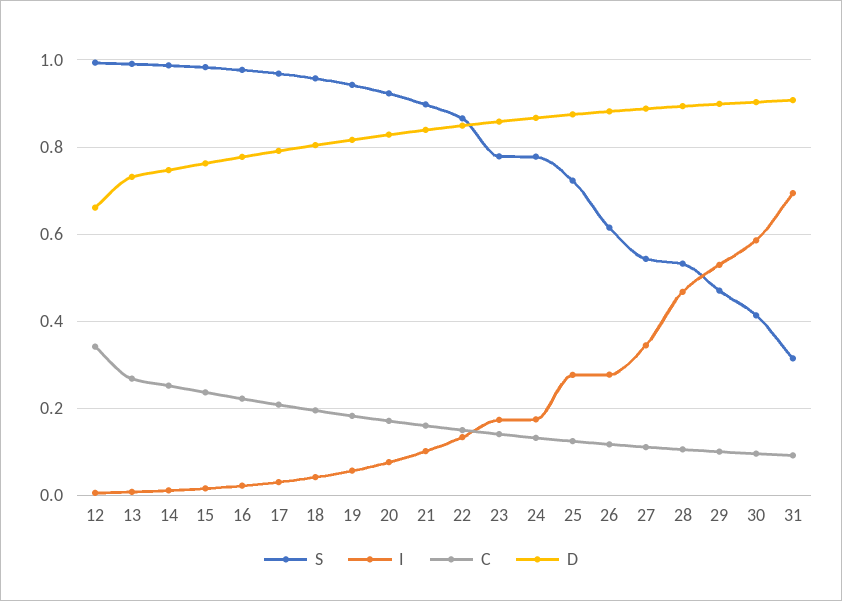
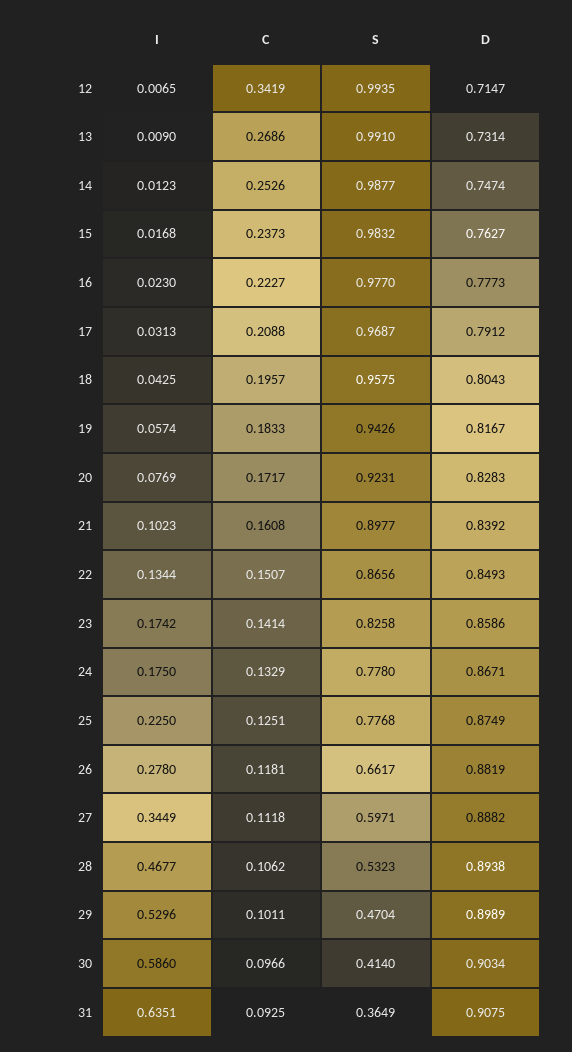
D, 12: 0.66 -> 0.7147
S, 23: 0.78 -> 0.8258
S, 25: 0.72 -> 0.7768
I, 25: 0.28 -> 0.225
S, 26: 0.62 -> 0.6617
S, 27: 0.54 -> 0.5971
S, 31: 0.32 -> 0.3649
I, 31: 0.7 -> 0.6351

